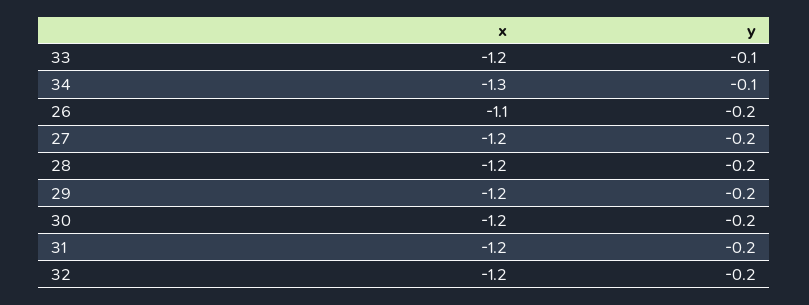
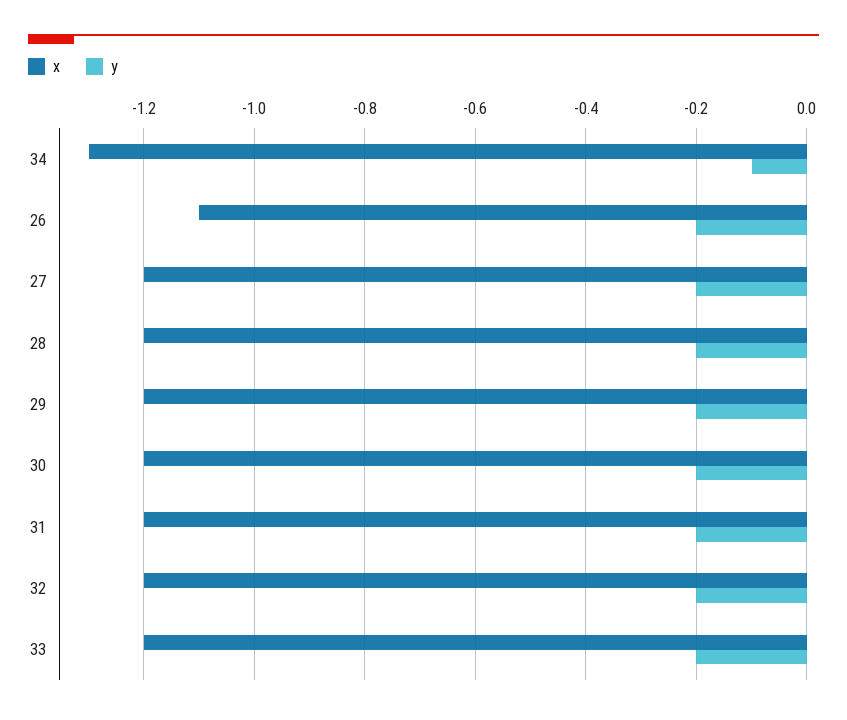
y, 33: -0.1 -> -0.2

